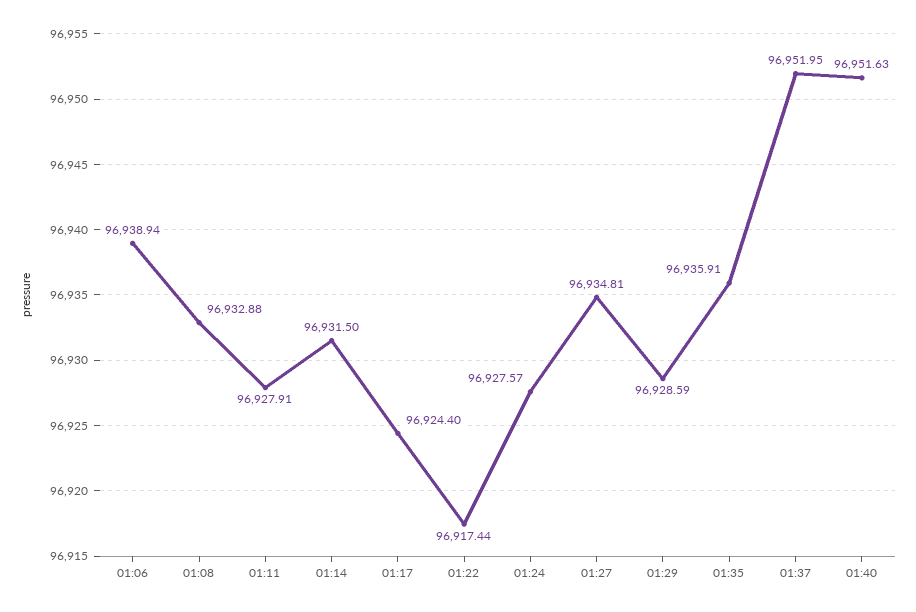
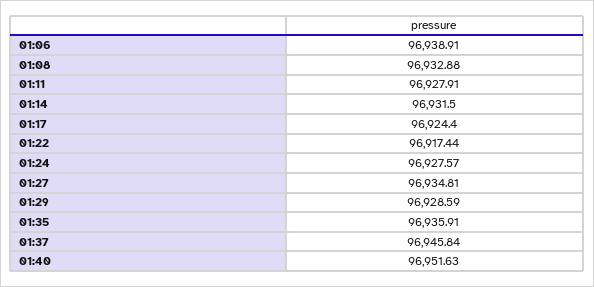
01:06: 96938.94 -> 96938.91
01:37: 96951.95 -> 96945.84

